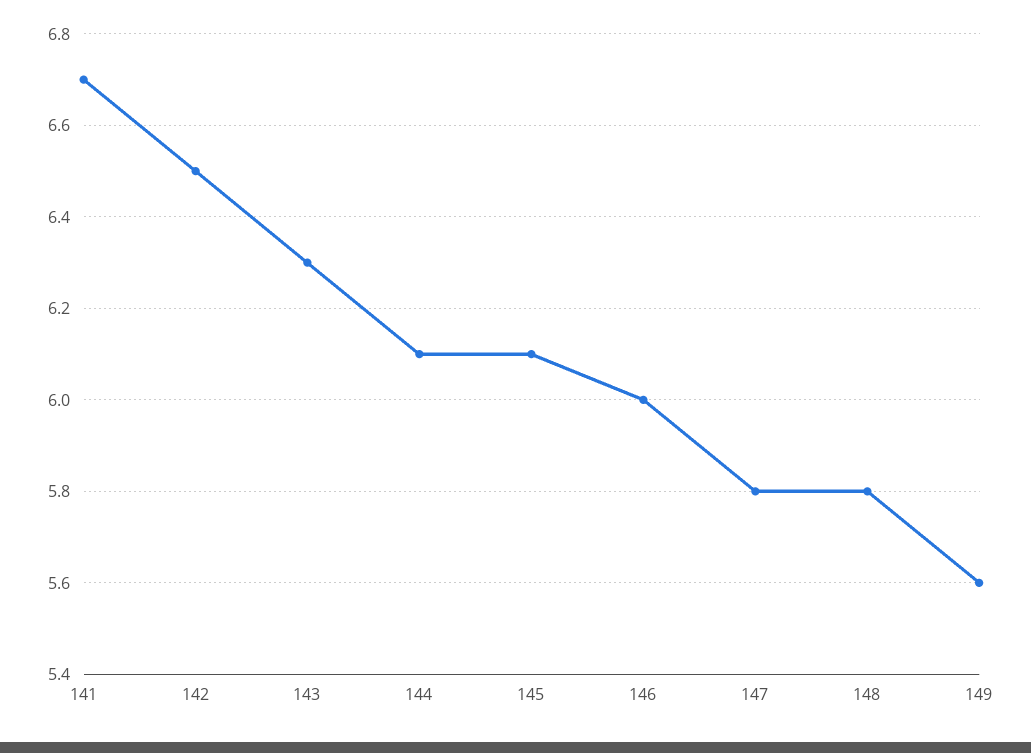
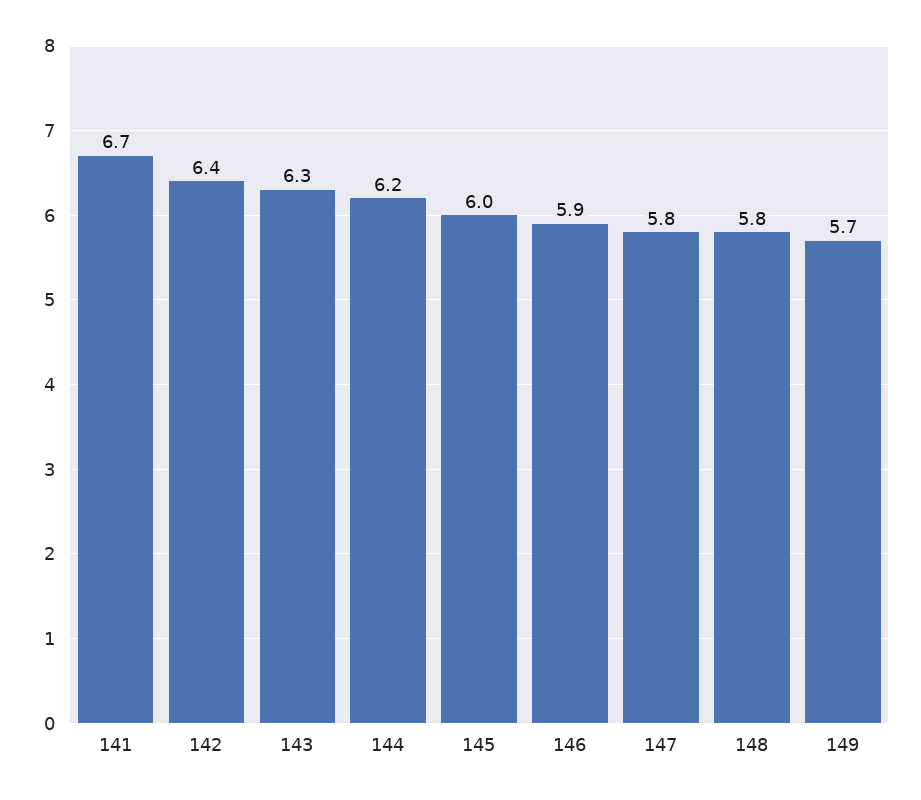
142: 6.5 -> 6.4
144: 6.1 -> 6.2
145: 6.1 -> 6
146: 6 -> 5.9
149: 5.6 -> 5.7

